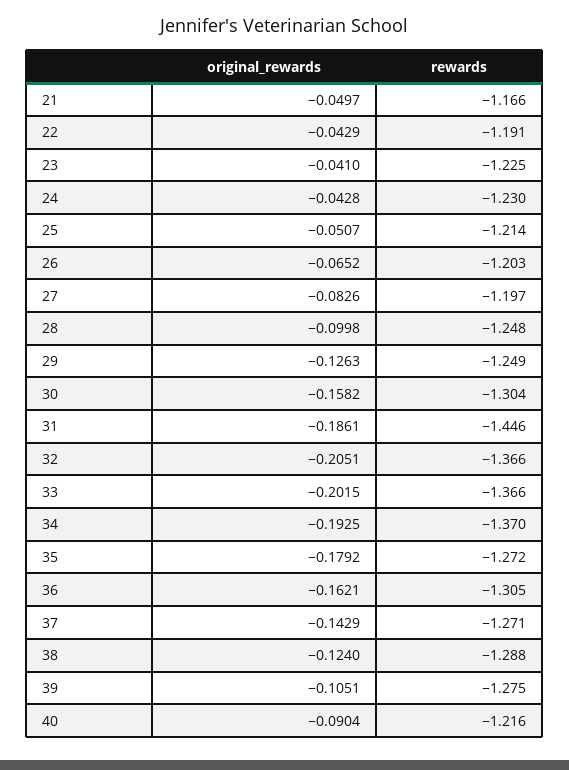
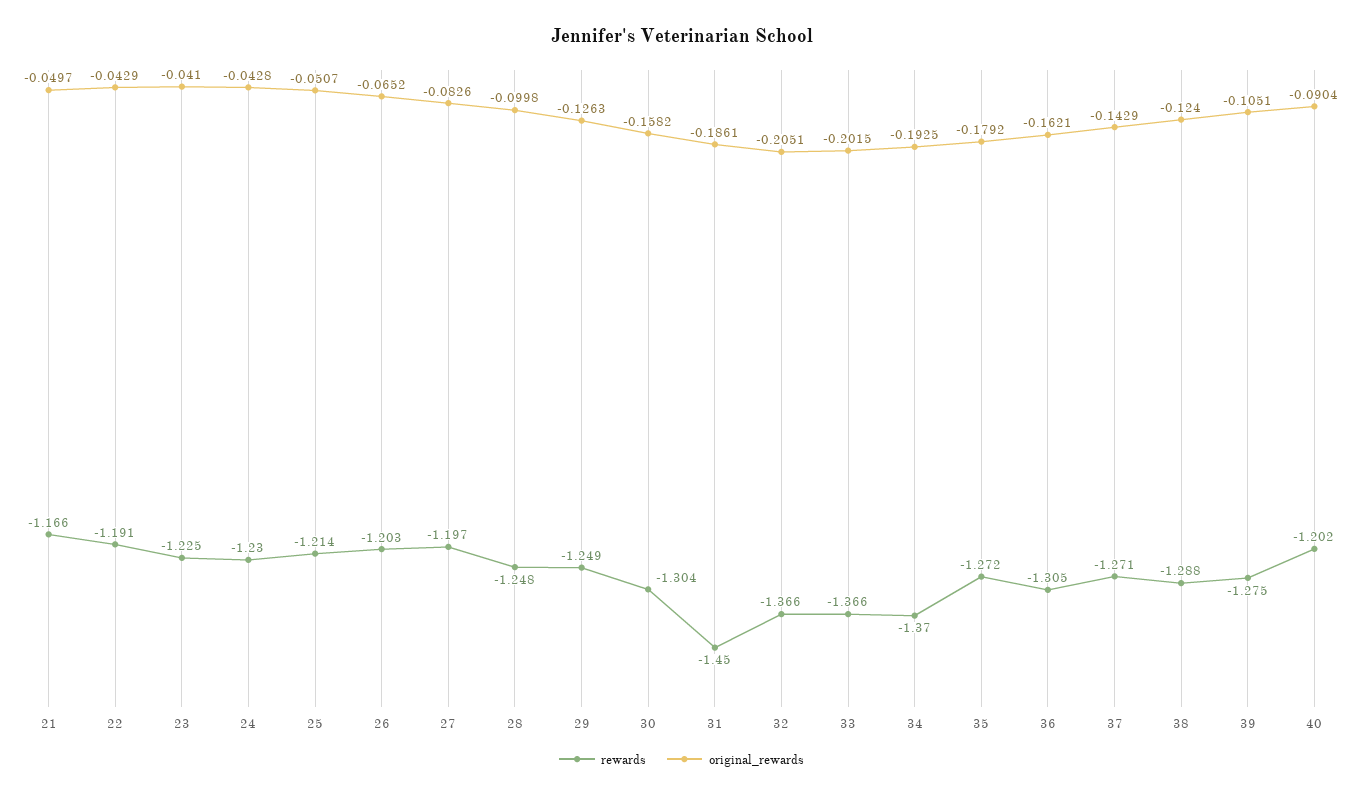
rewards, 31: -1.446 -> -1.45
rewards, 40: -1.216 -> -1.202

